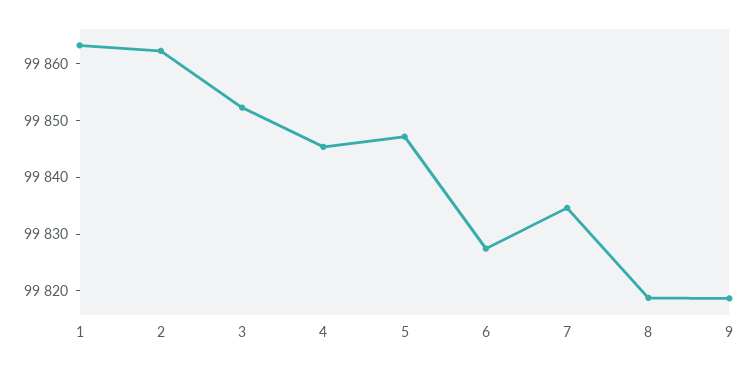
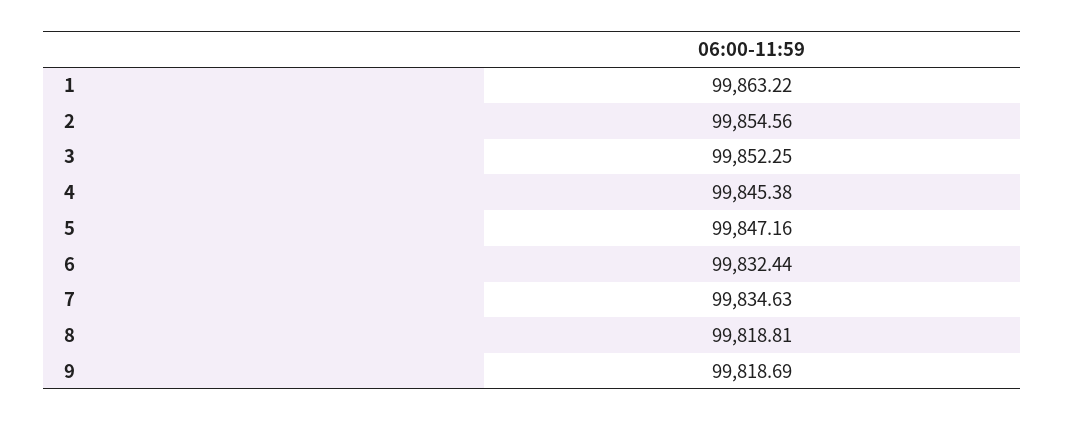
2: 99862 -> 99854.56
6: 99828 -> 99832.44

